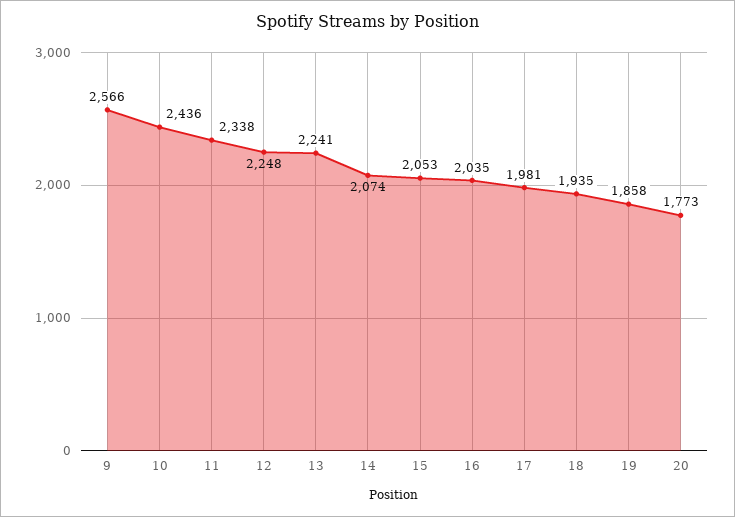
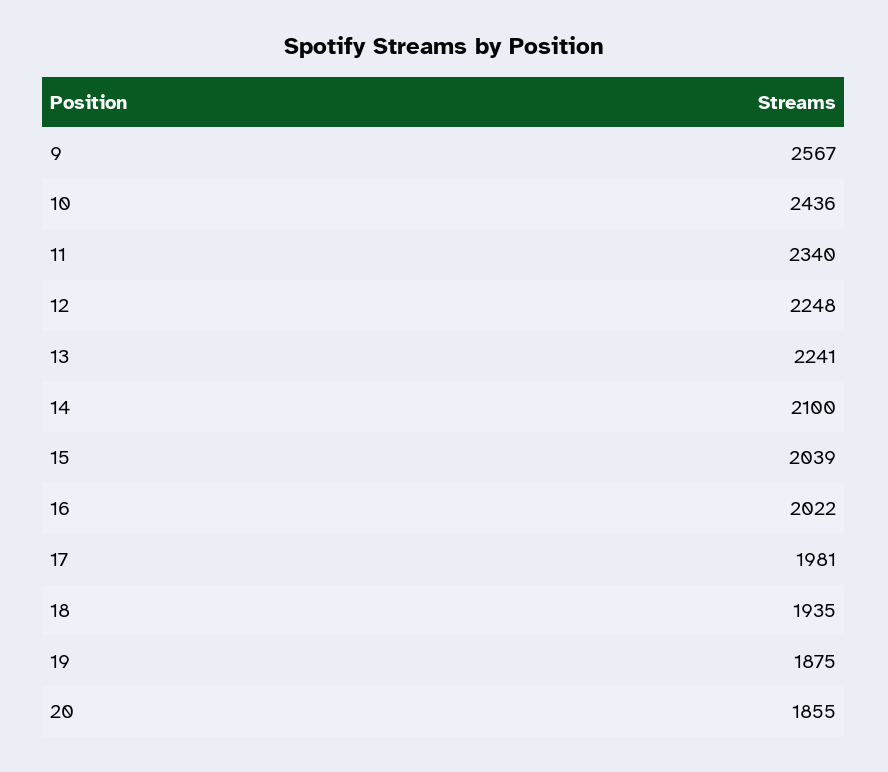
9: 2566 -> 2567
11: 2338 -> 2340
14: 2074 -> 2100
15: 2053 -> 2039
16: 2035 -> 2022
19: 1858 -> 1875
20: 1773 -> 1855

